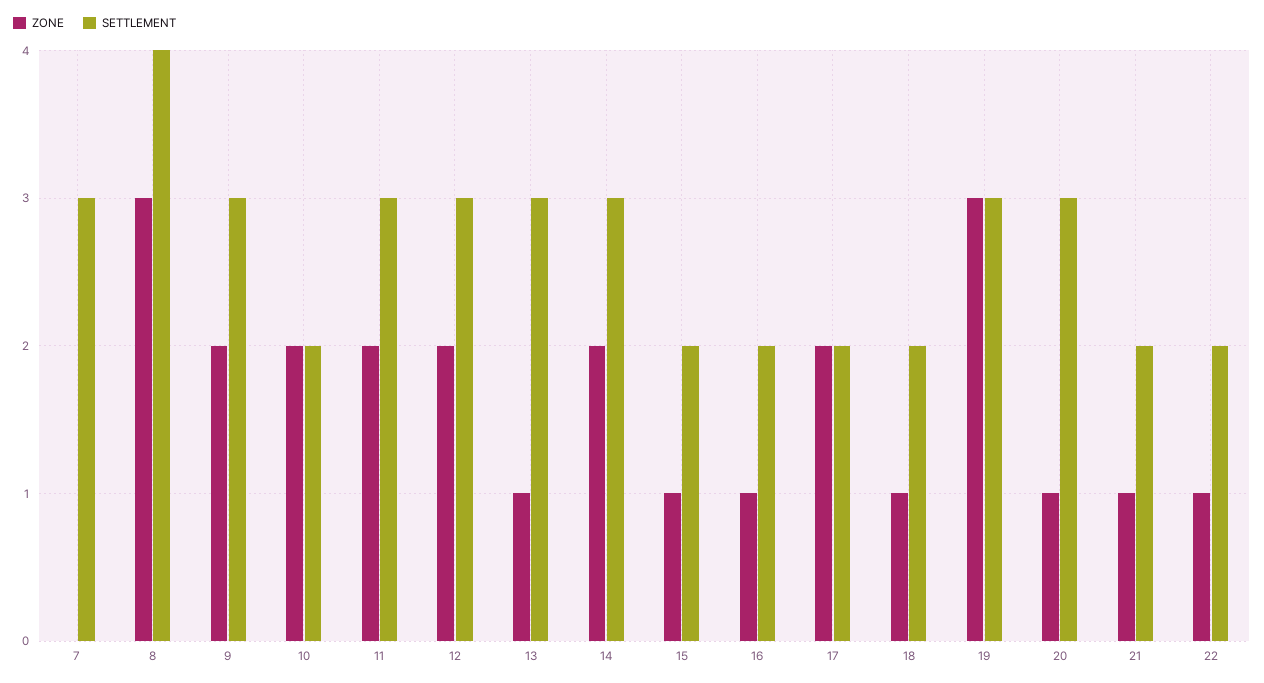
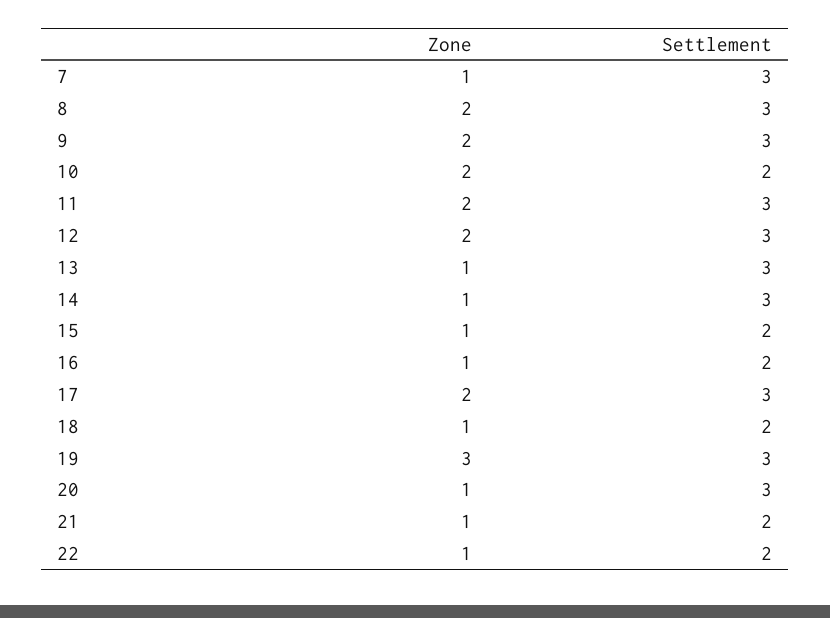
ZONE, 7: 0 -> 1
ZONE, 8: 3 -> 2
SETTLEMENT, 8: 4 -> 3
ZONE, 14: 2 -> 1
SETTLEMENT, 17: 2 -> 3

